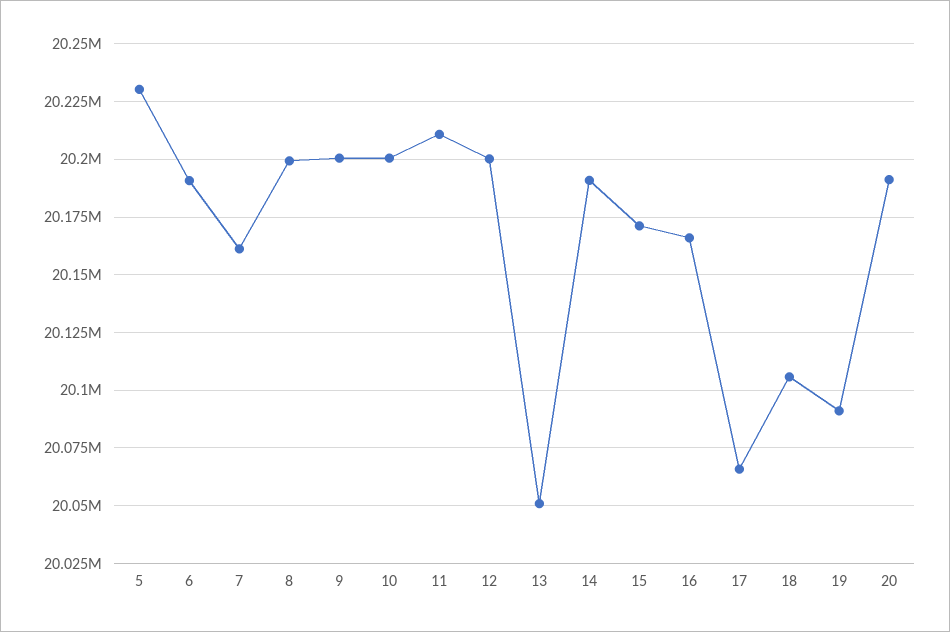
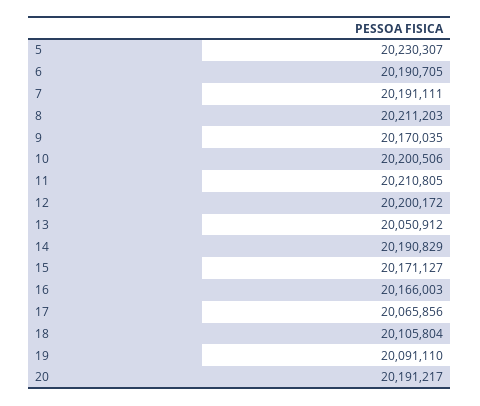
7: 20160000 -> 20191111
8: 20200000 -> 20211203
9: 20200000 -> 20170035

